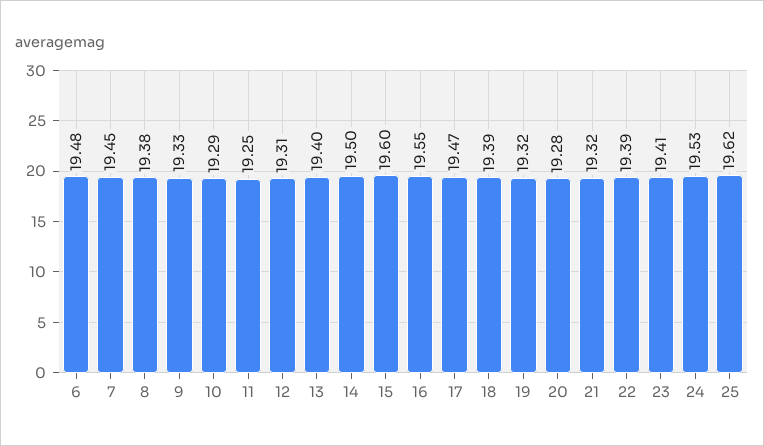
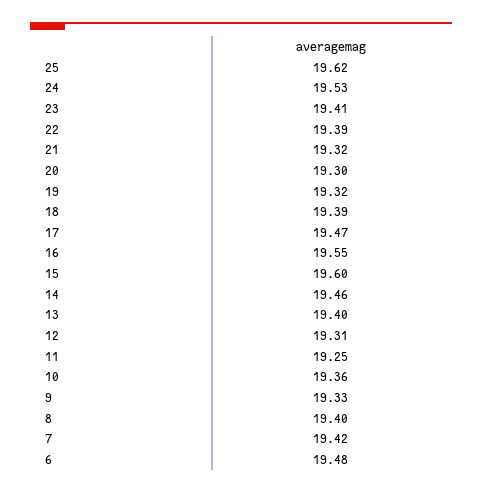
7: 19.45 -> 19.42
8: 19.38 -> 19.4
10: 19.29 -> 19.36
14: 19.5 -> 19.46
20: 19.28 -> 19.3

